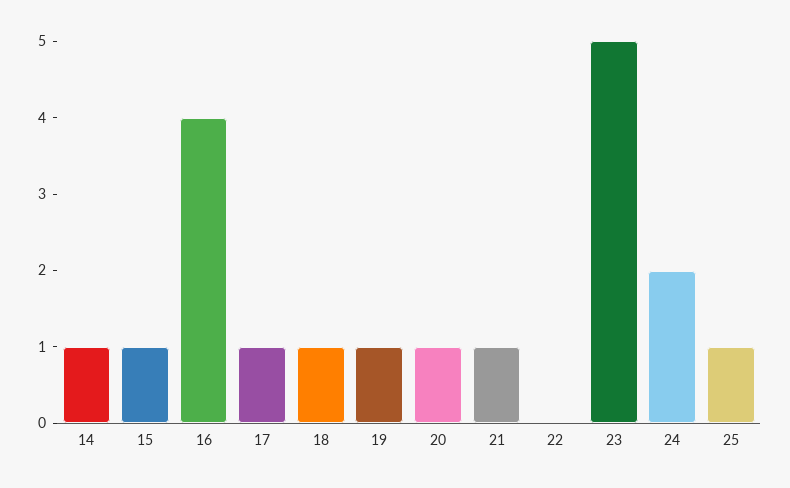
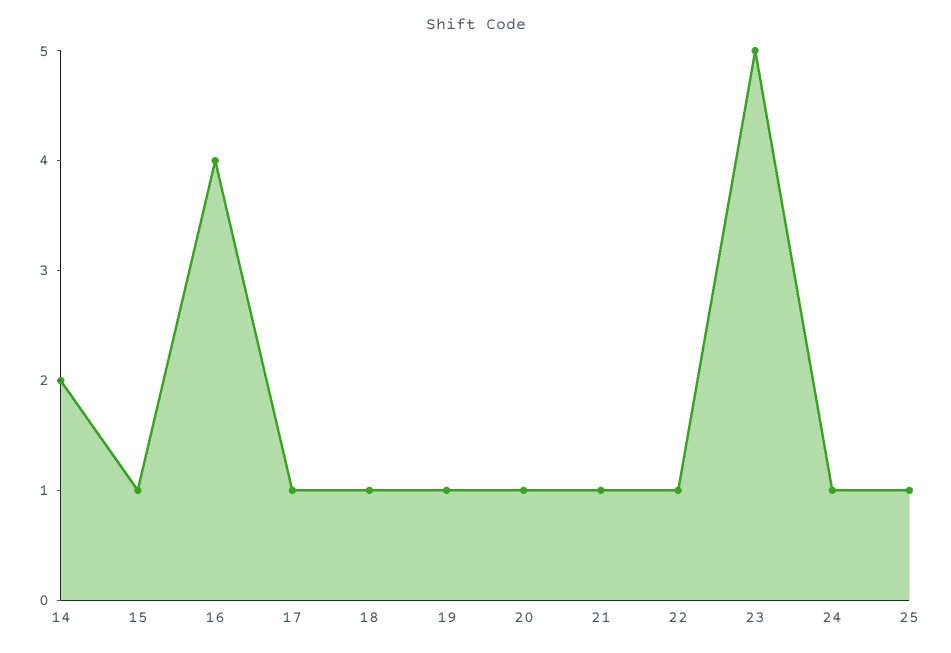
14: 1 -> 2
22: 0 -> 1
24: 2 -> 1

